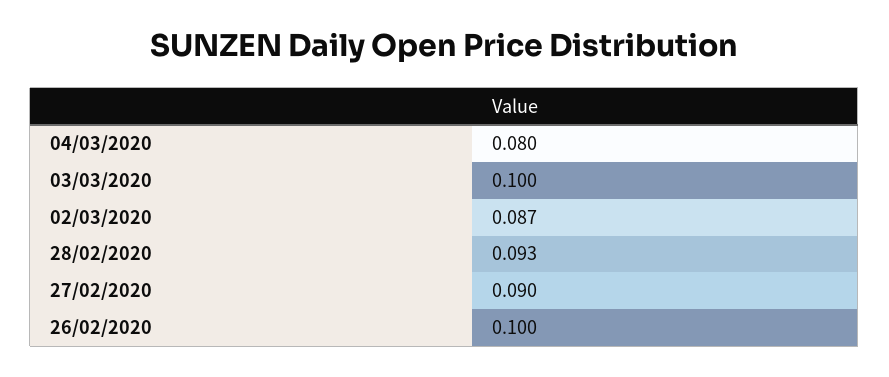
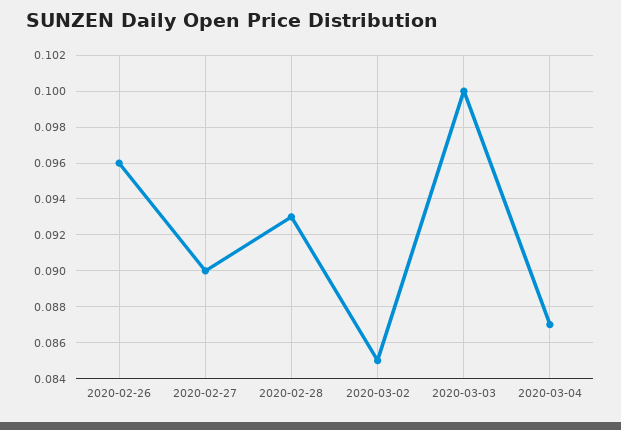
04/03/2020: 0.08 -> 0.087
02/03/2020: 0.087 -> 0.085
26/02/2020: 0.1 -> 0.096

